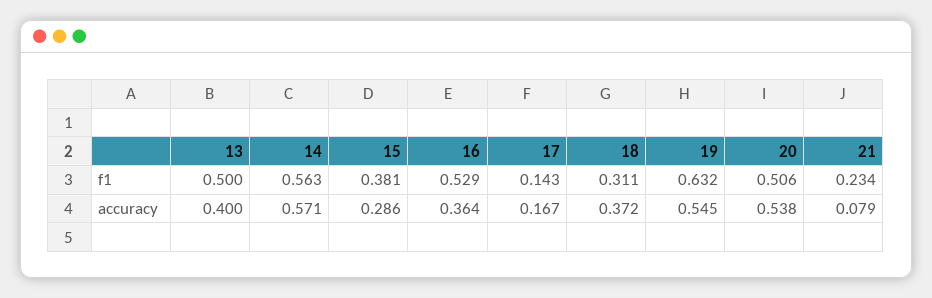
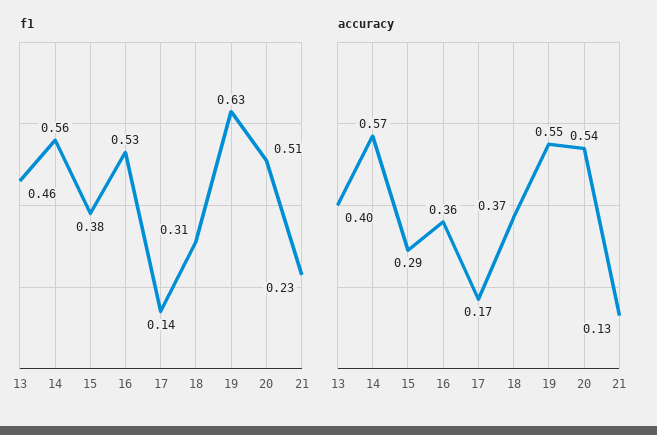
f1, 13: 0.5 -> 0.46
accuracy, 21: 0.079 -> 0.13

